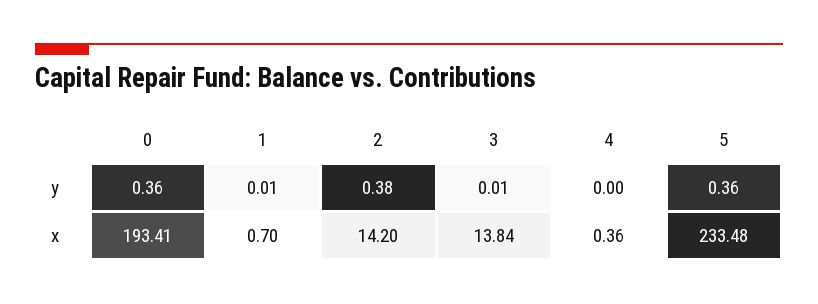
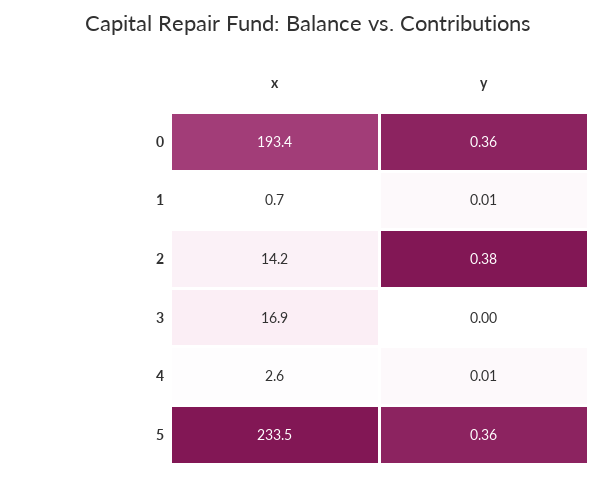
3, y: 0.01 -> 0
4, y: 0 -> 0.01
3, x: 13.84 -> 16.9
4, x: 0.36 -> 2.6

